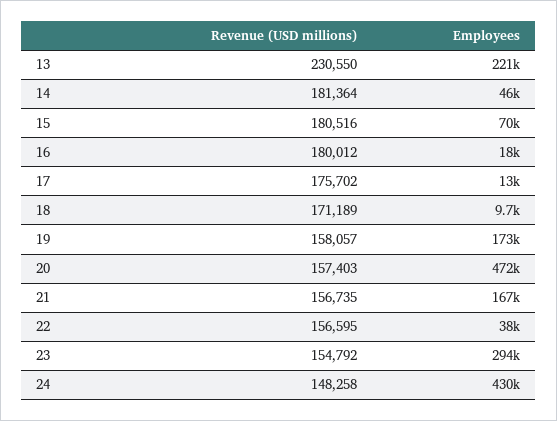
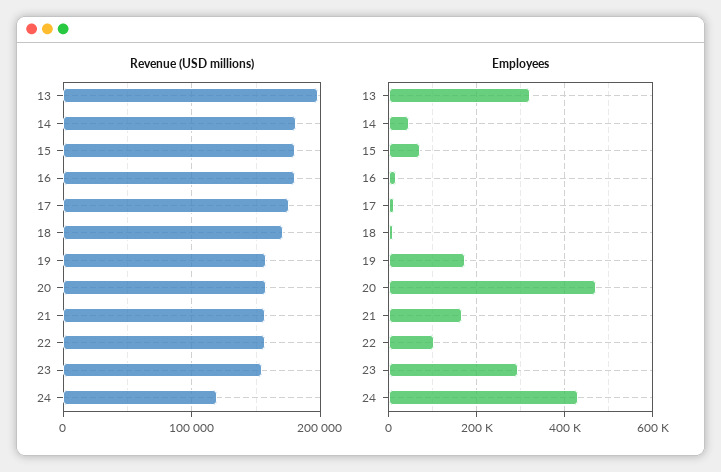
Revenue (USD millions), 13: 230550 -> 200000
Employees, 13: 221000 -> 320000
Employees, 22: 38000 -> 100000
Revenue (USD millions), 24: 148258 -> 120000

